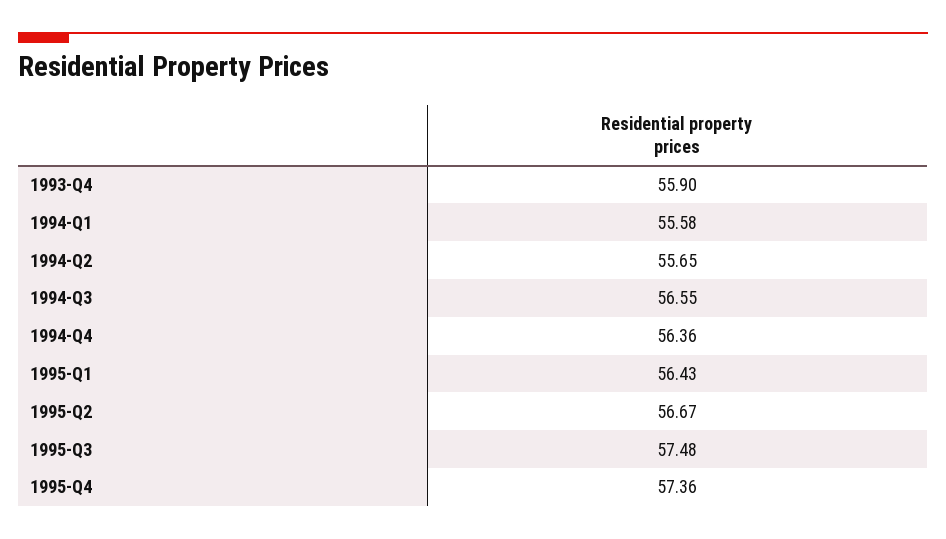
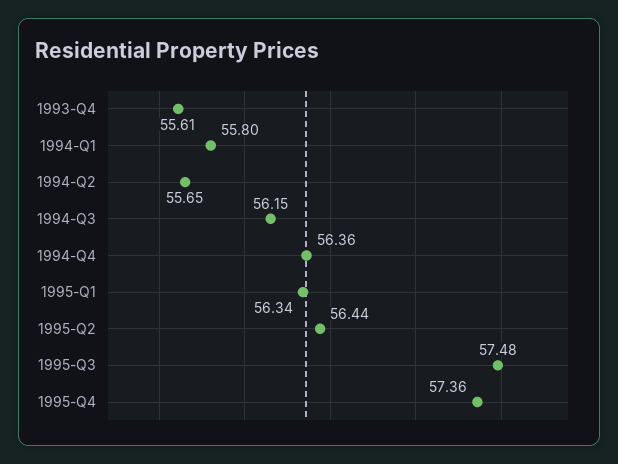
1993-Q4: 55.9 -> 55.61
1994-Q1: 55.58 -> 55.8
1994-Q3: 56.55 -> 56.15
1995-Q1: 56.43 -> 56.34
1995-Q2: 56.67 -> 56.44

